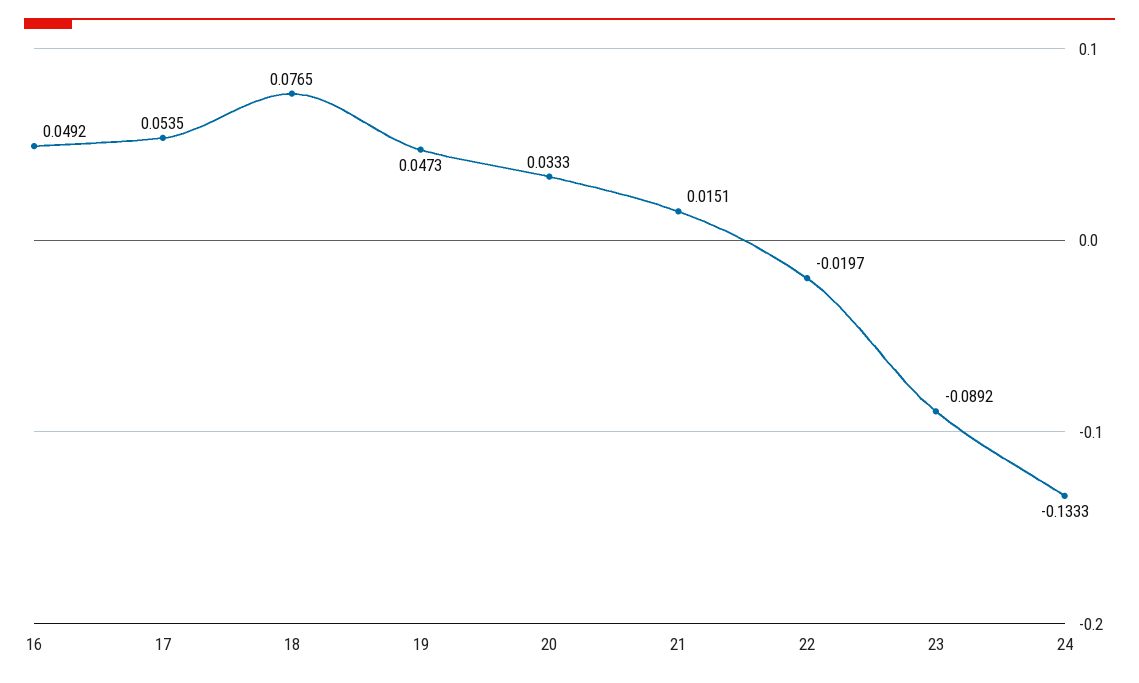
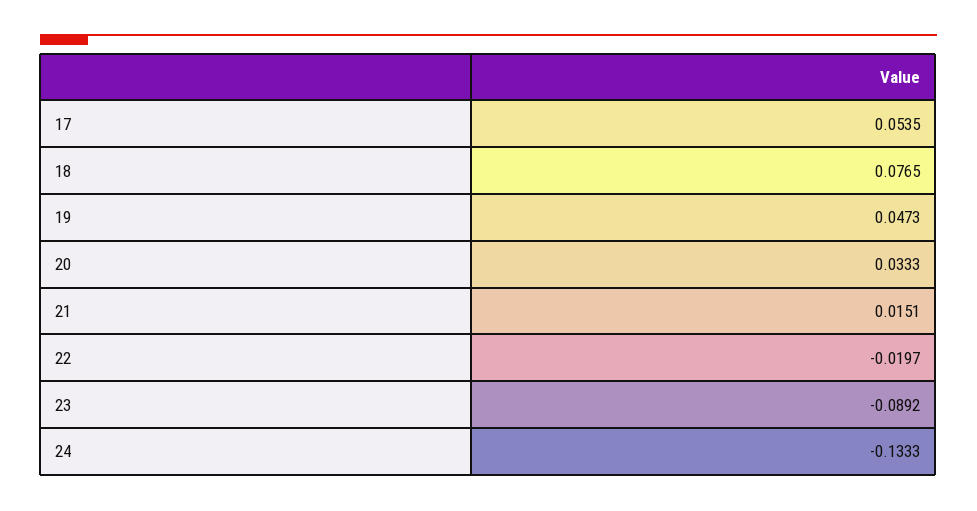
16: 0.0492 -> none

